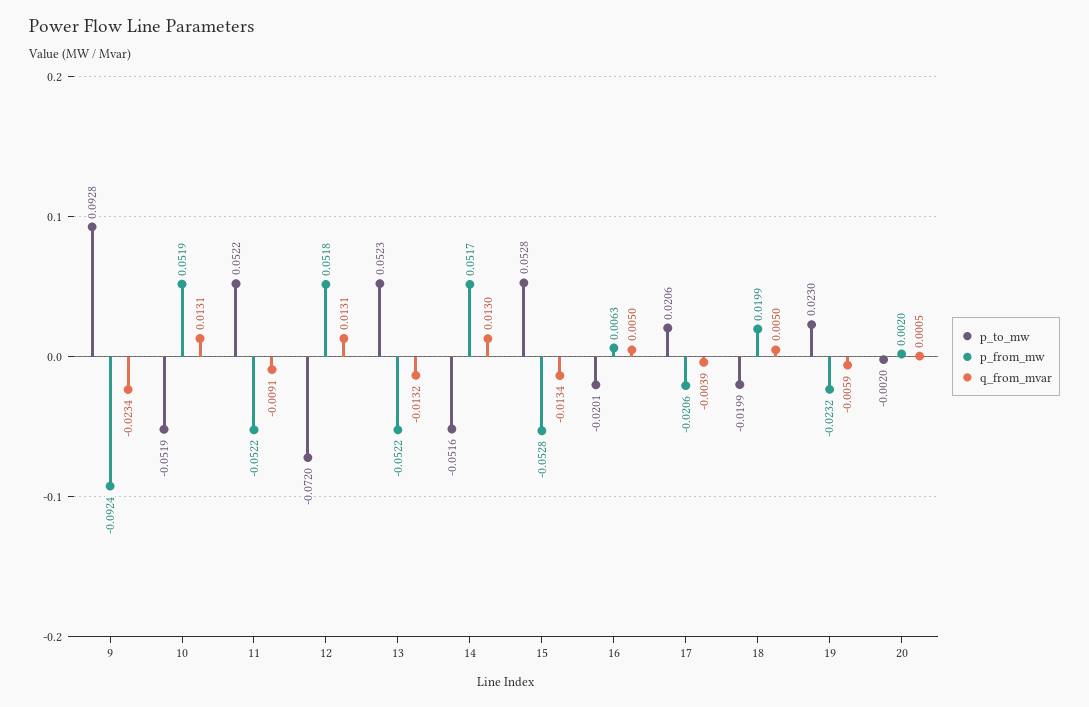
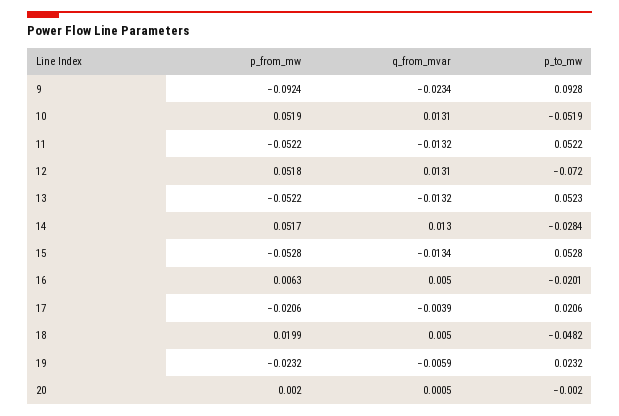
q_from_mvar, 11: -0.0091 -> -0.0132
p_to_mw, 14: -0.0516 -> -0.0284
p_to_mw, 18: -0.0199 -> -0.0482
p_to_mw, 19: 0.023 -> 0.0232

